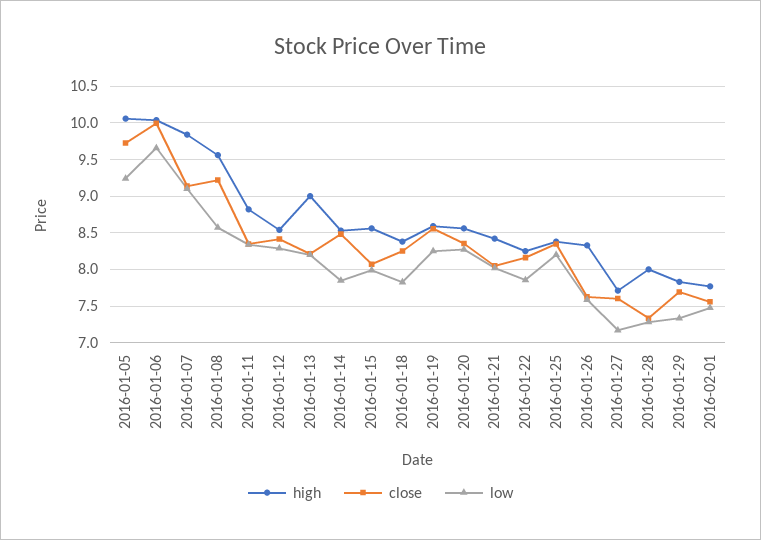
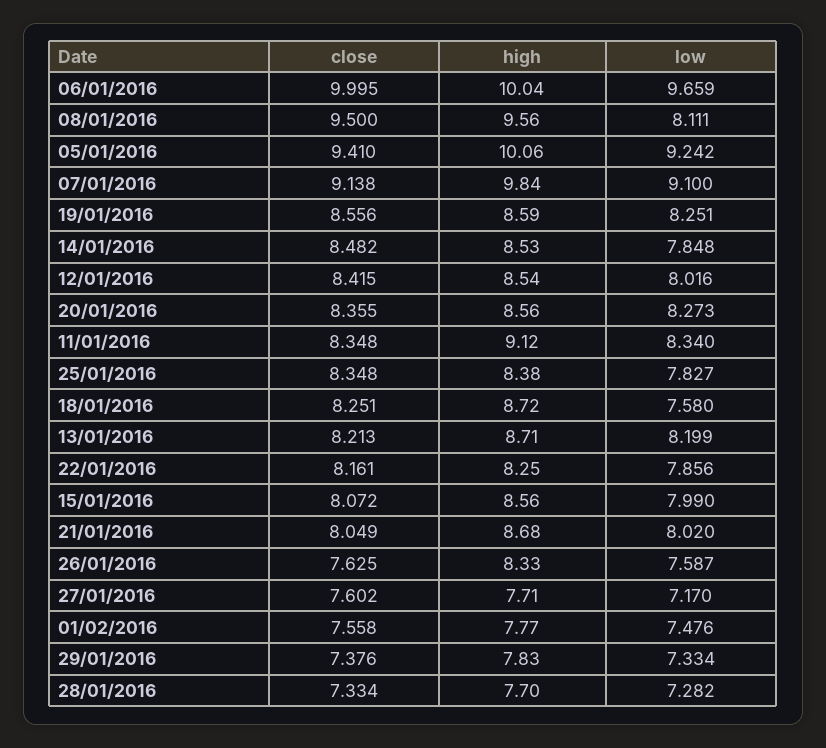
close, 2016-01-05: 9.7 -> 9.41
close, 2016-01-08: 9.2 -> 9.5
low, 2016-01-08: 8.6 -> 8.111
high, 2016-01-11: 8.8 -> 9.12
low, 2016-01-12: 8.3 -> 8.016
high, 2016-01-13: 9 -> 8.71
high, 2016-01-18: 8.4 -> 8.72
low, 2016-01-18: 7.8 -> 7.58
high, 2016-01-21: 8.4 -> 8.68
low, 2016-01-25: 8.2 -> 7.827
high, 2016-01-28: 8 -> 7.7
close, 2016-01-29: 7.7 -> 7.376

